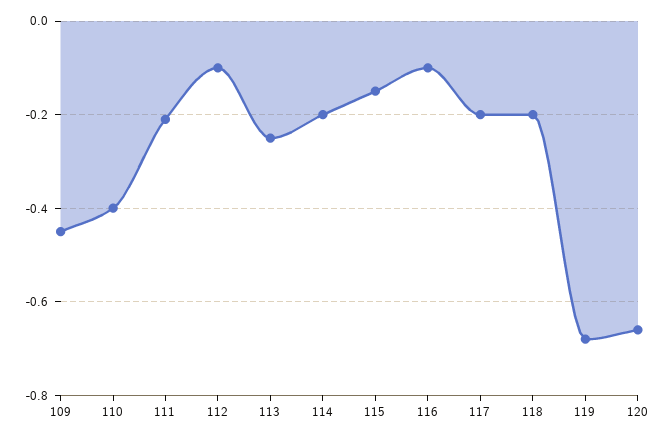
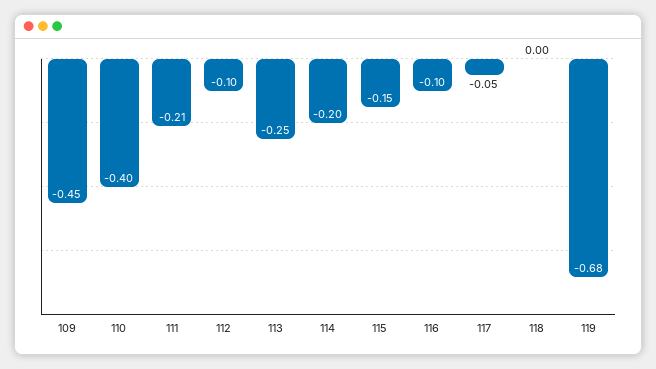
117: -0.2 -> -0.05
118: -0.2 -> 0
120: -0.65 -> none

